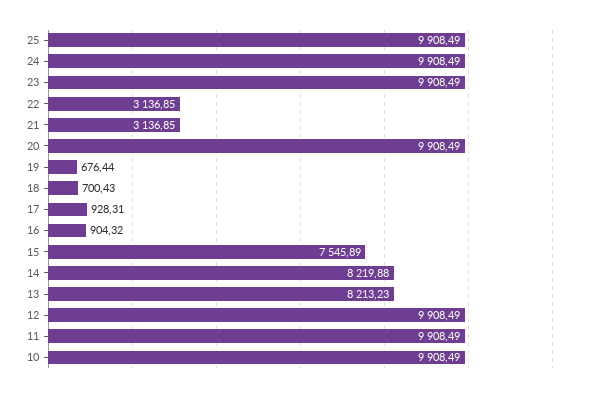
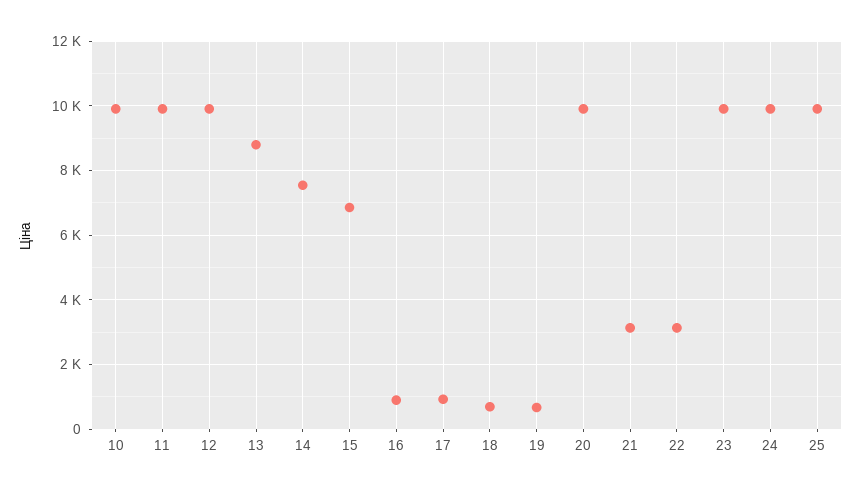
15: 7545.89 -> 6800
14: 8219.88 -> 7600
13: 8213.23 -> 8800

